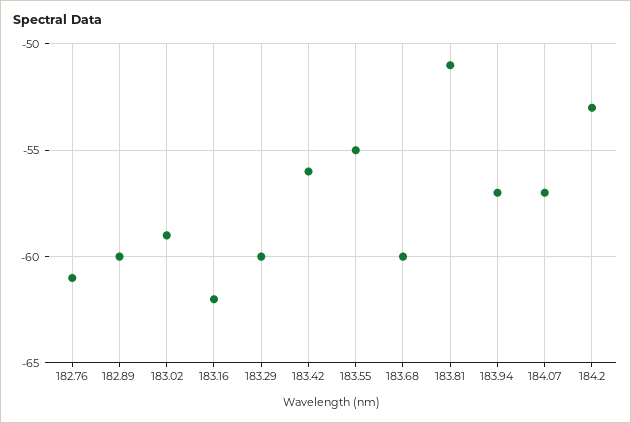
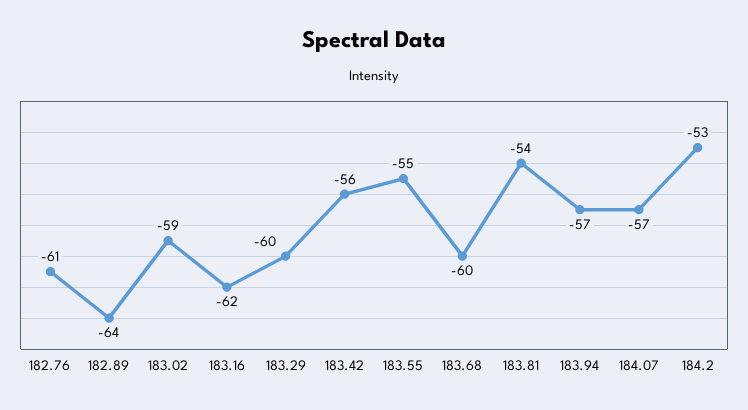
182.89: -60 -> -64
183.81: -51 -> -54

